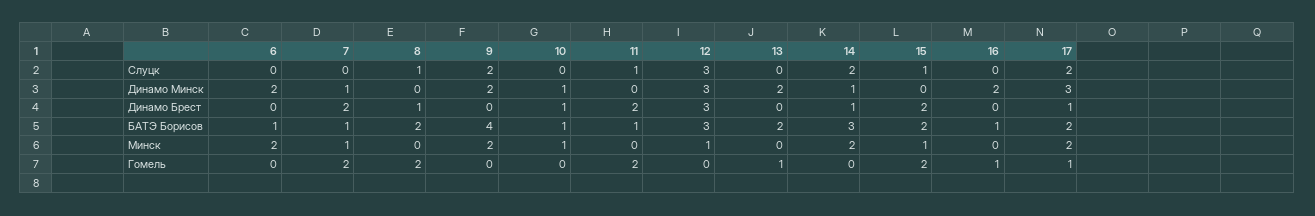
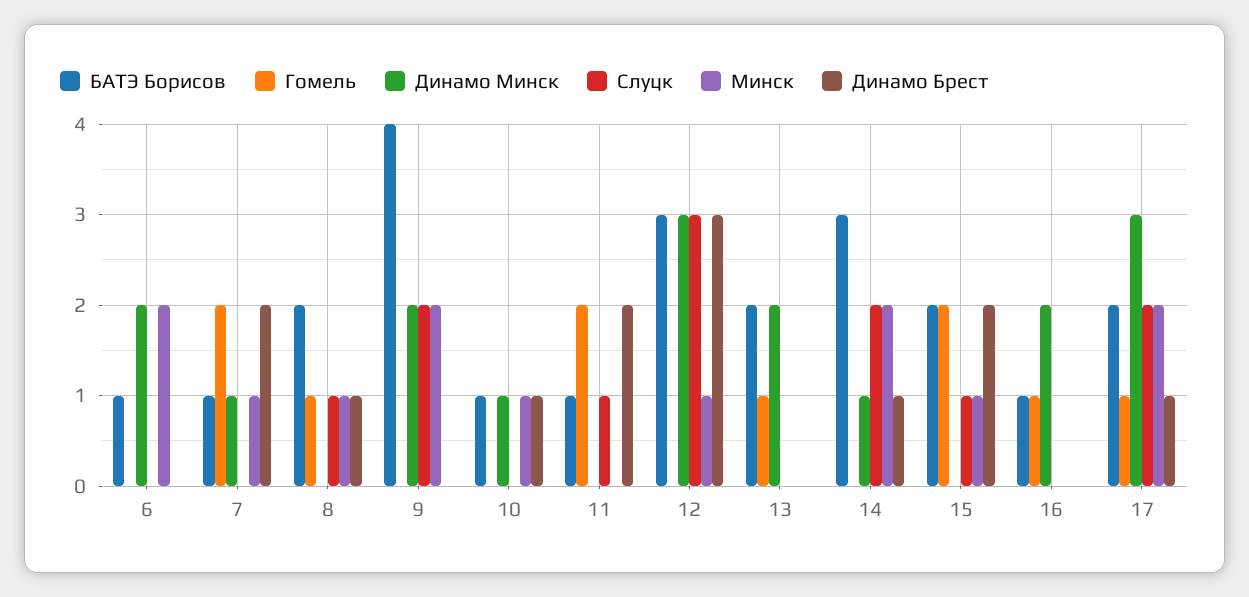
Минск, 8: 0 -> 1
Гомель, 8: 2 -> 1

